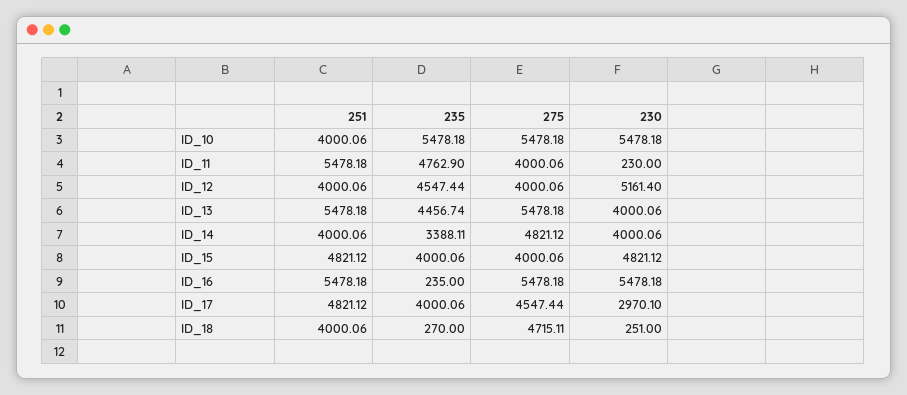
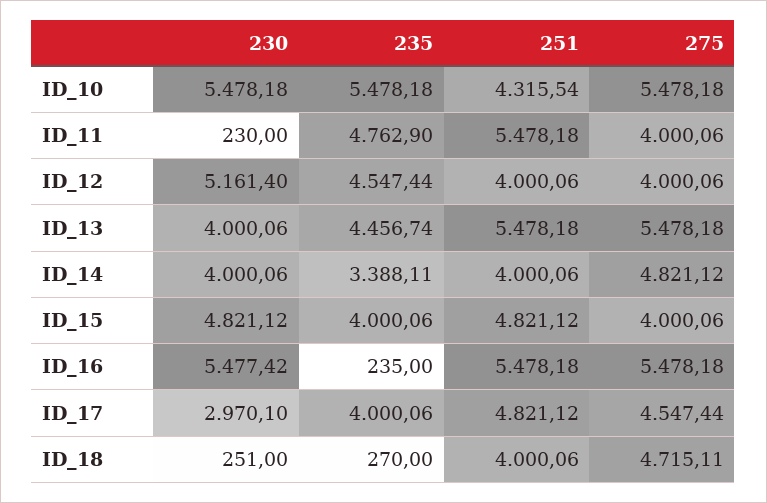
251, ID_10: 4000.06 -> 4315.54
230, ID_16: 5478.18 -> 5477.42

